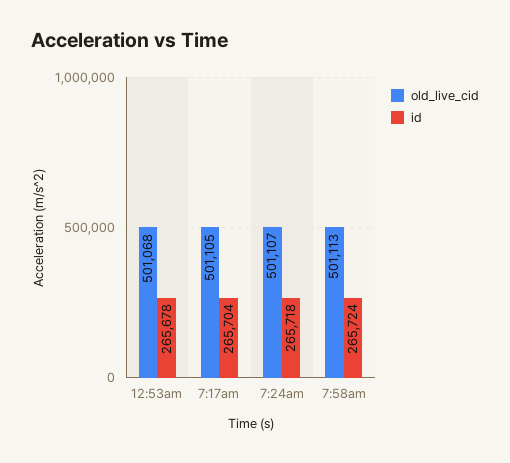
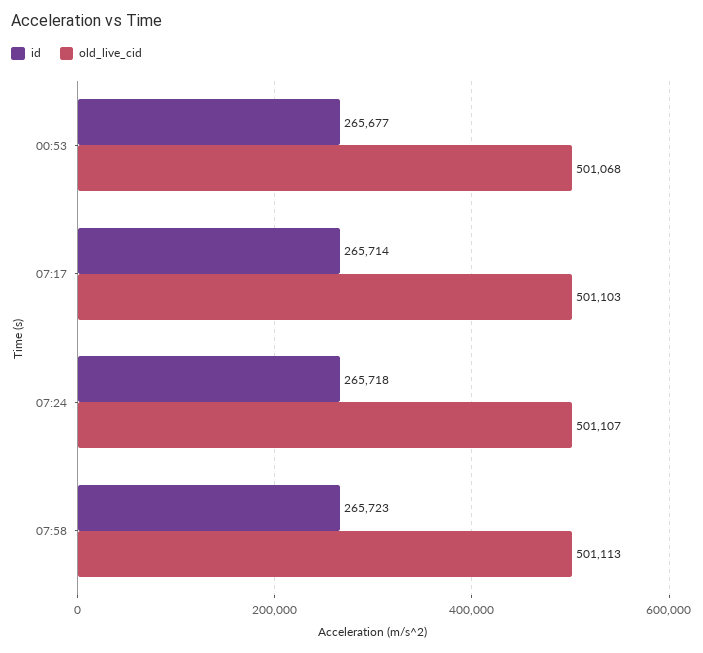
id, 12:53am: 265678 -> 265677
old_live_cid, 7:17am: 501105 -> 501103
id, 7:17am: 265704 -> 265714
id, 7:58am: 265724 -> 265723

